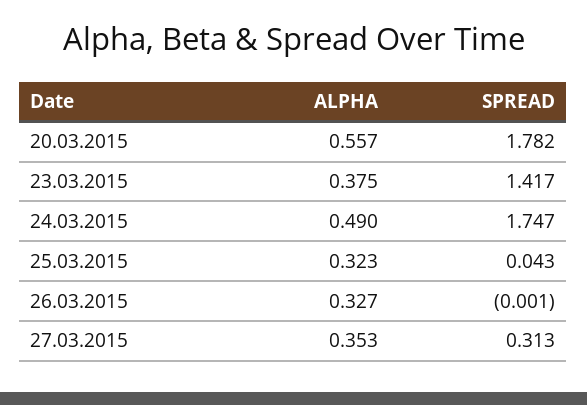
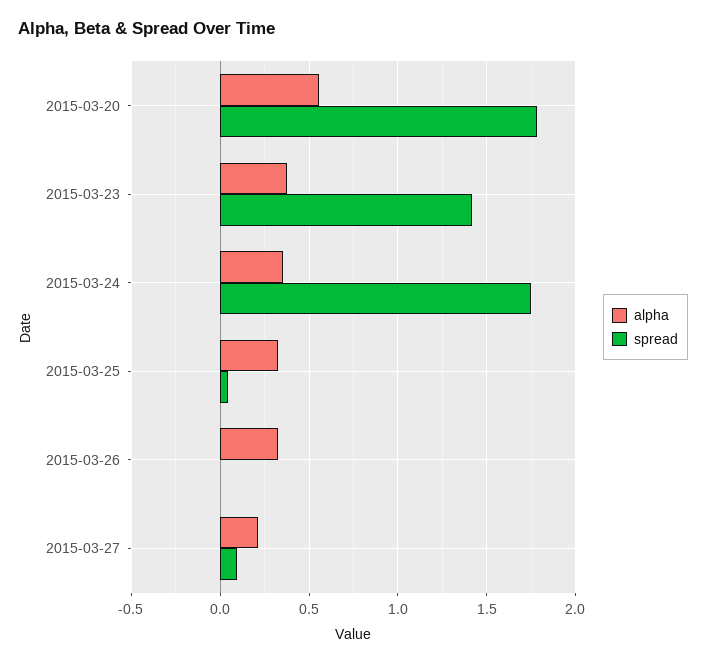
ALPHA, 24.03.2015: 0.49 -> 0.35
ALPHA, 27.03.2015: 0.353 -> 0.2
SPREAD, 27.03.2015: 0.313 -> 0.1

